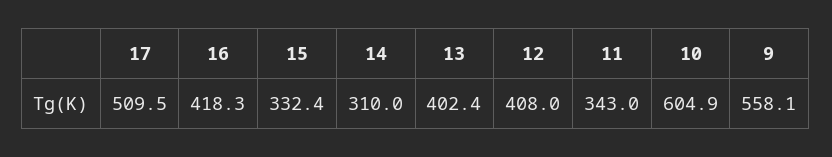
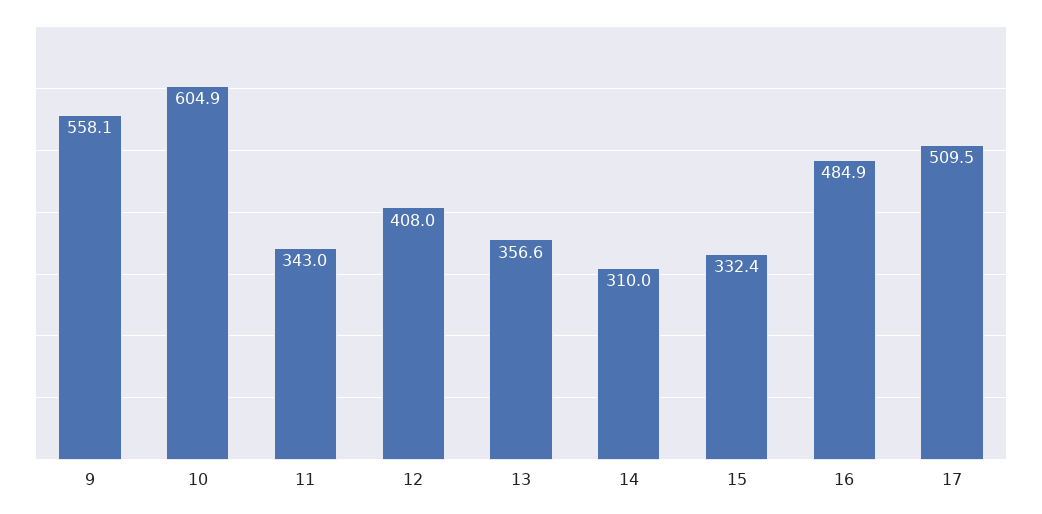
16: 418.3 -> 484.9
13: 402.4 -> 356.6

